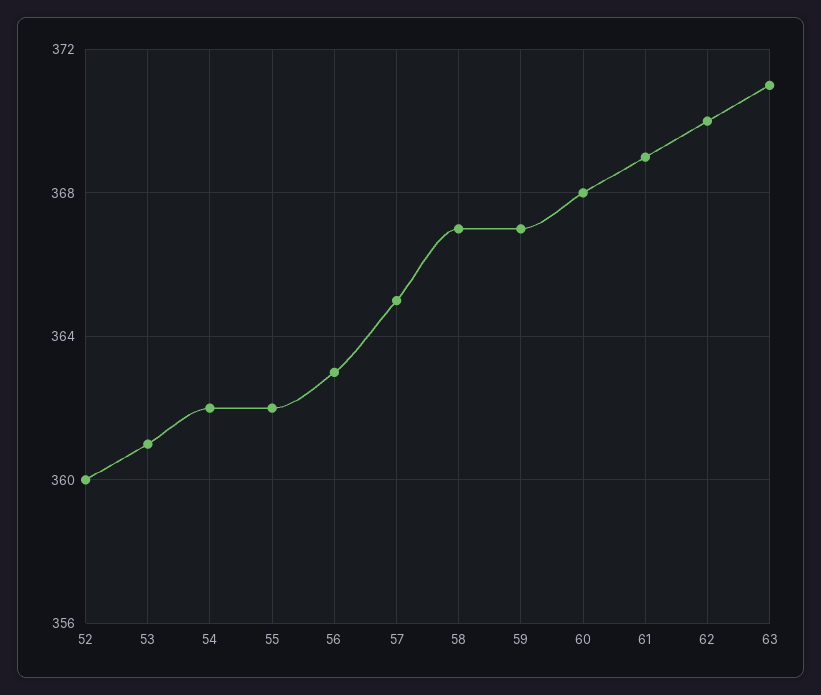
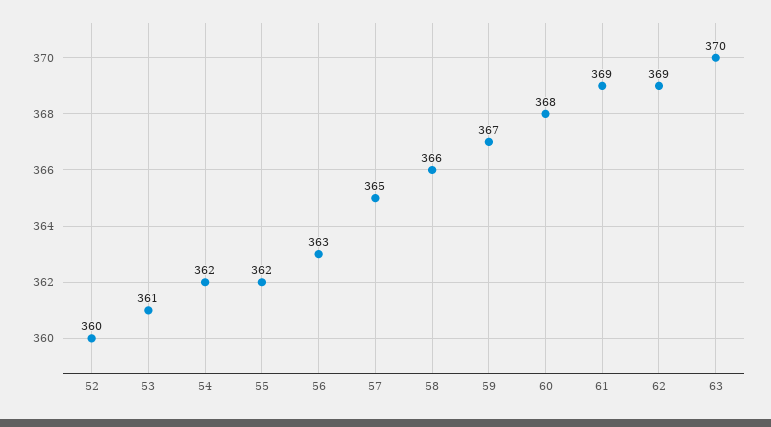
58: 367 -> 366
62: 370 -> 369
63: 371 -> 370

